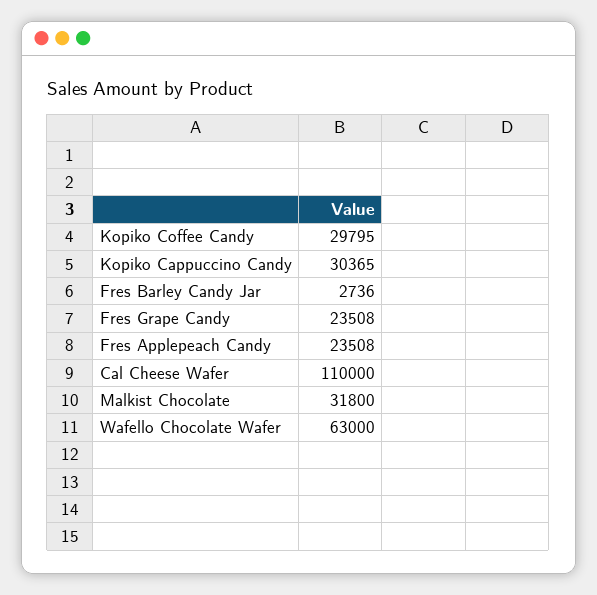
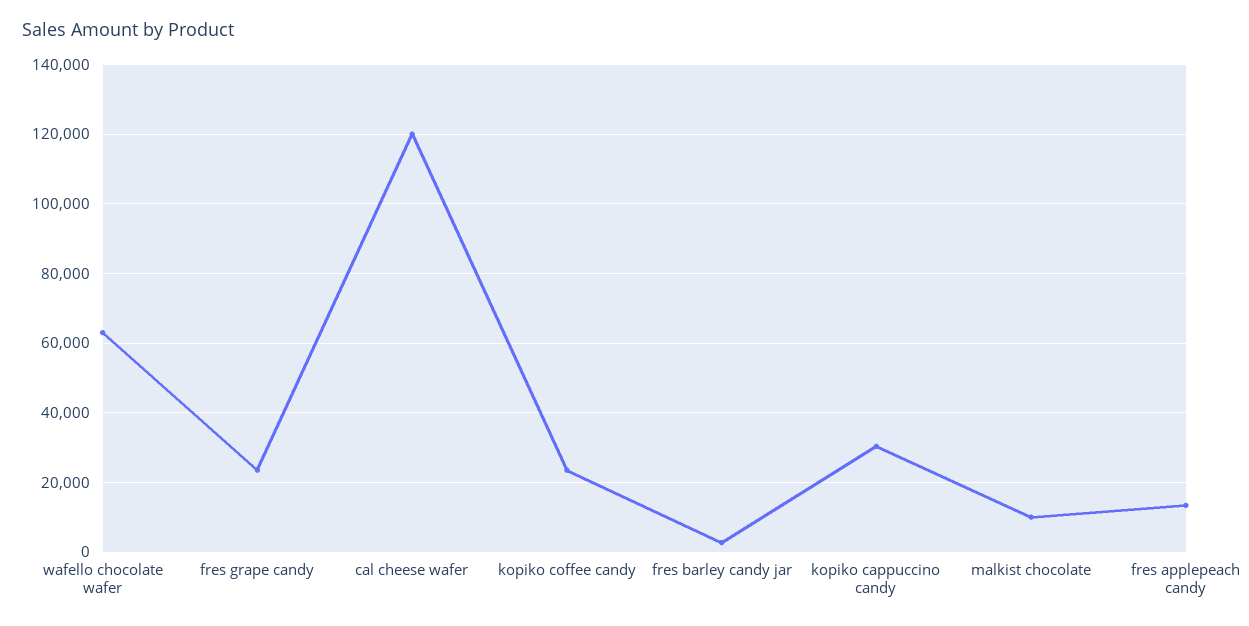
Kopiko Coffee Candy: 29795 -> 24000
Fres Applepeach Candy: 23508 -> 14000
Cal Cheese Wafer: 110000 -> 120000
Malkist Chocolate: 31800 -> 10000

